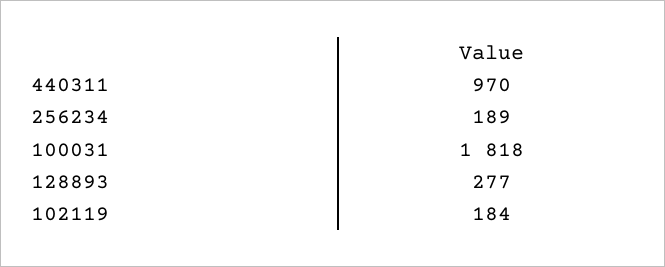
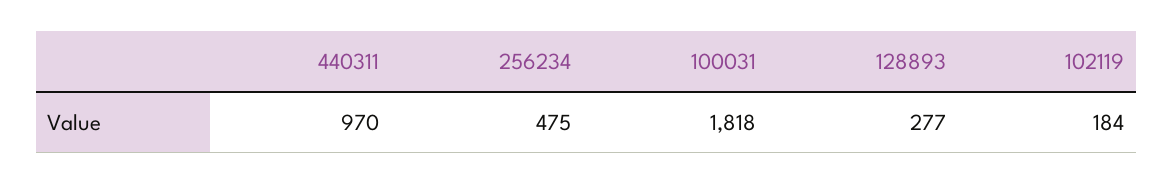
256234: 189 -> 475

